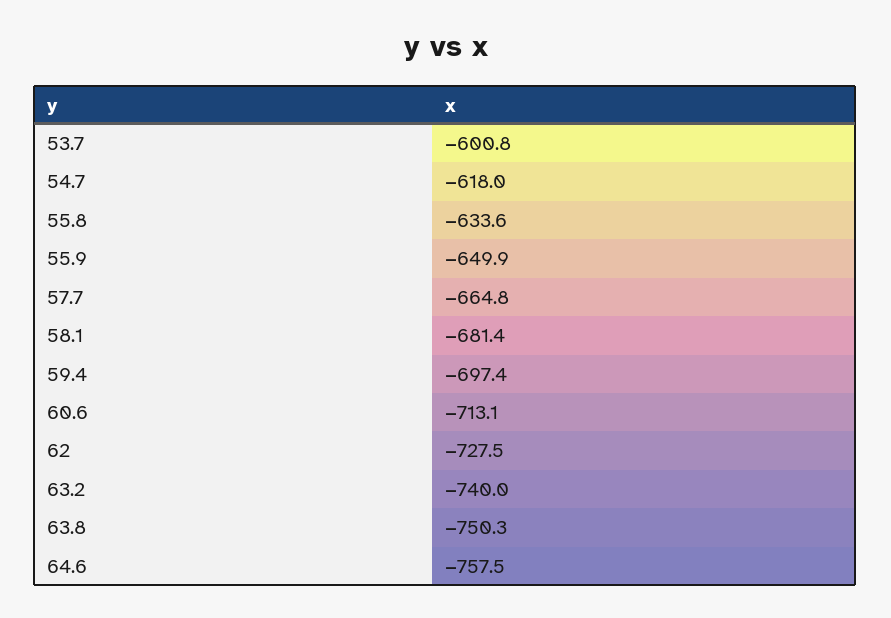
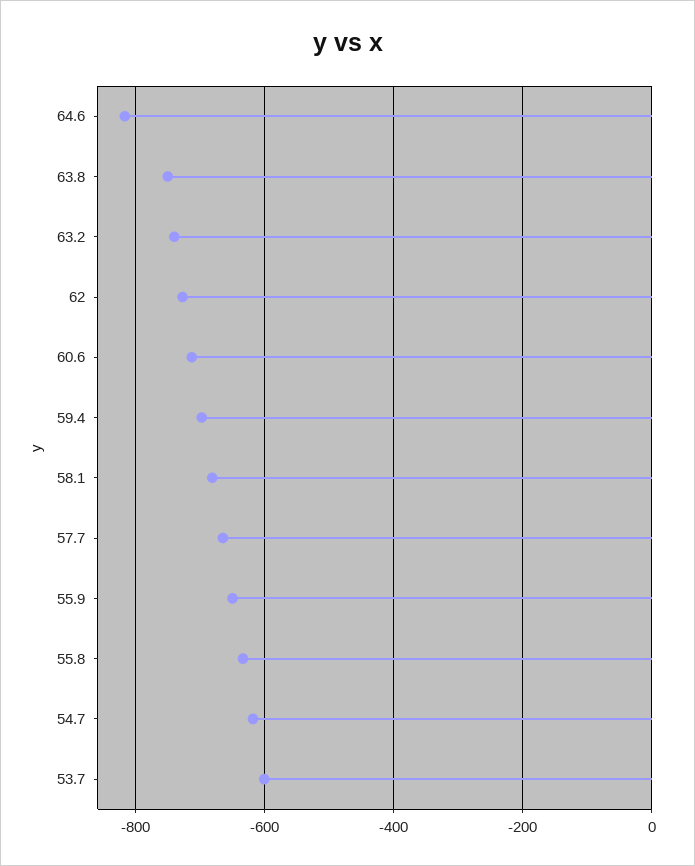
64.6: -757.5 -> -820

